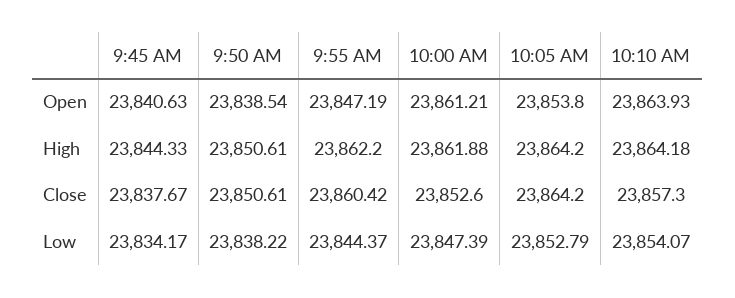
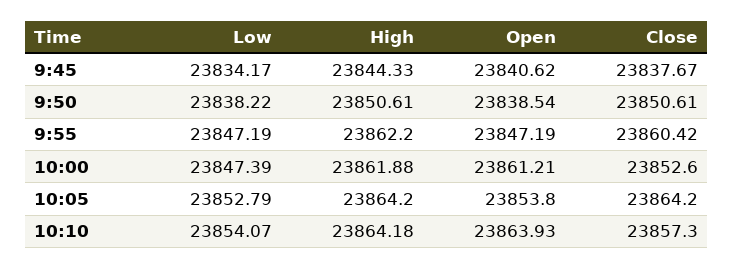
9:45 AM, Open: 23840.63 -> 23840.62
9:55 AM, Low: 23844.37 -> 23847.19

